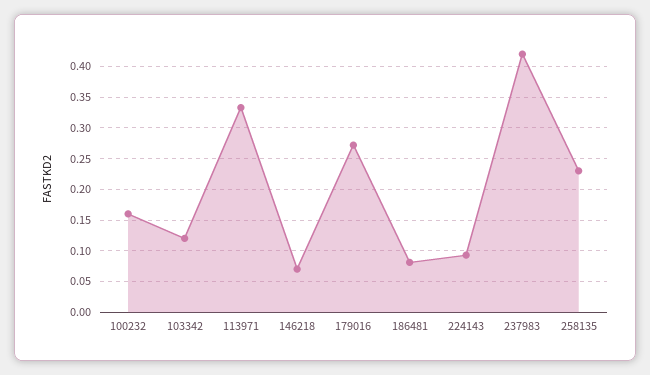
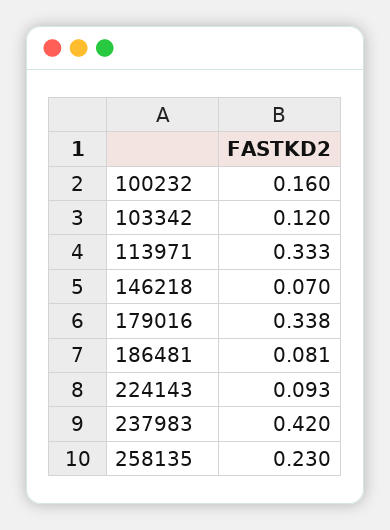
179016: 0.27 -> 0.338

